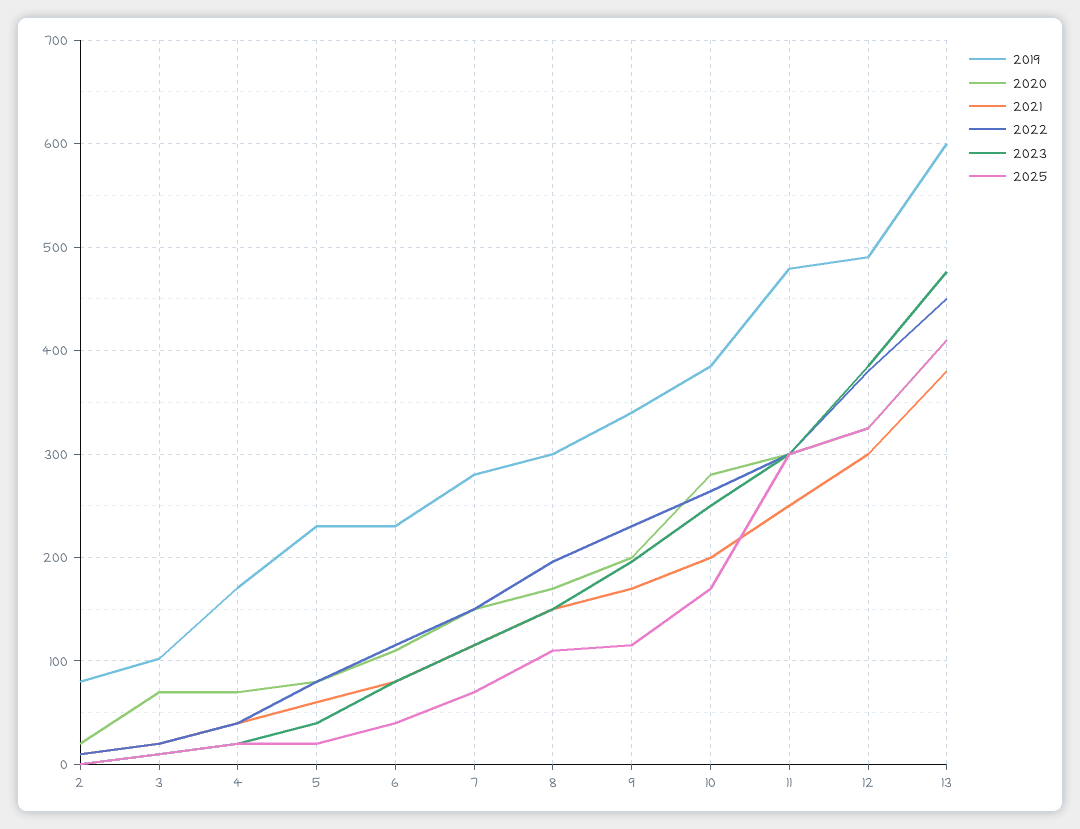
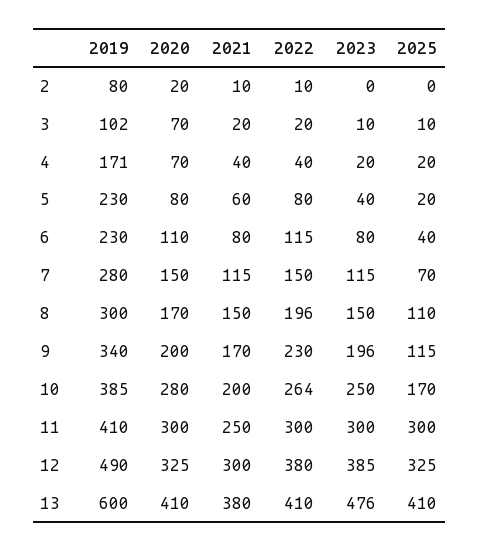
2019, 11: 480 -> 410
2022, 13: 450 -> 410

